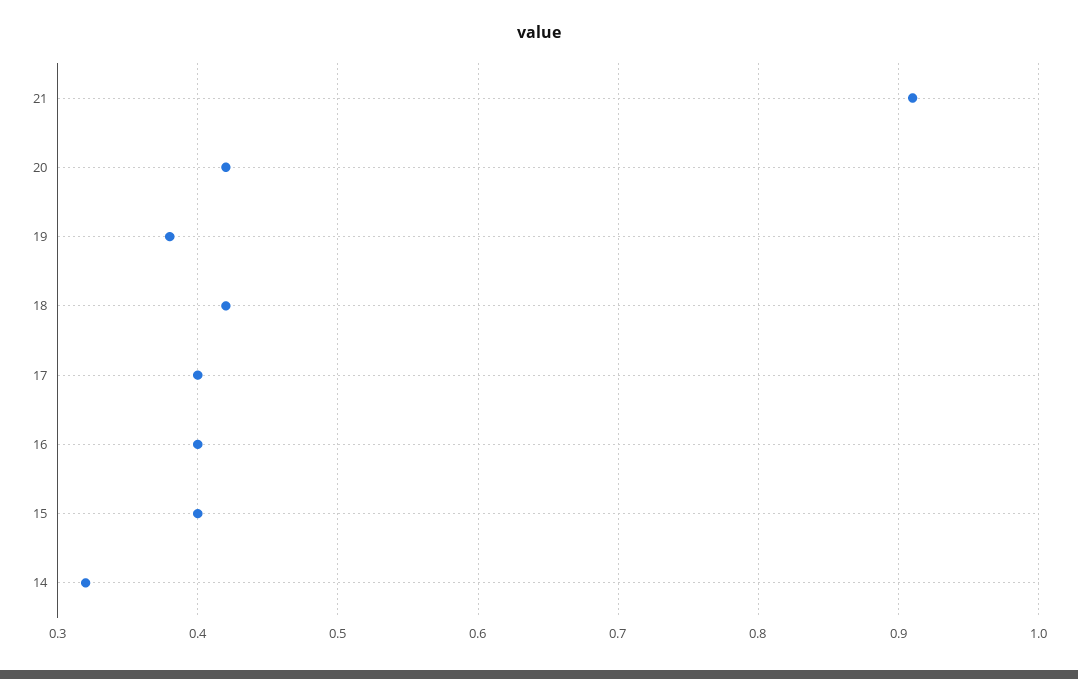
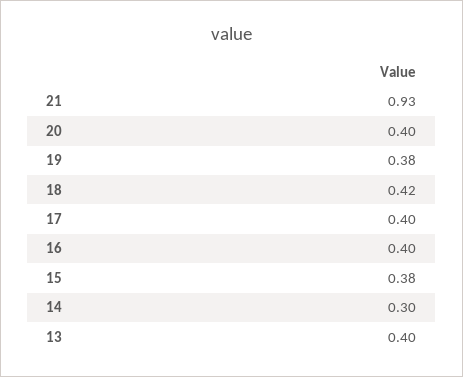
21: 0.91 -> 0.93
20: 0.42 -> 0.4
15: 0.4 -> 0.38
14: 0.32 -> 0.3
13: none -> 0.4

